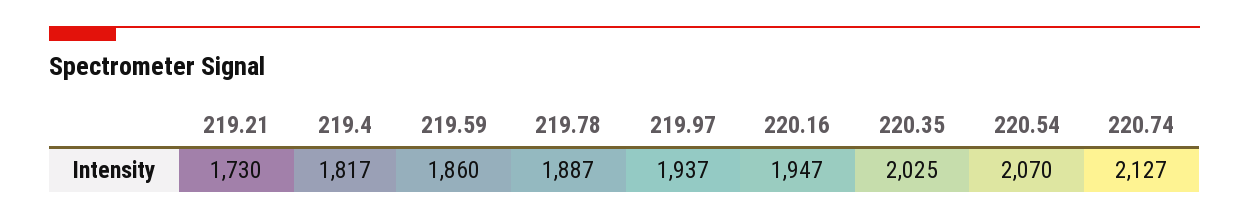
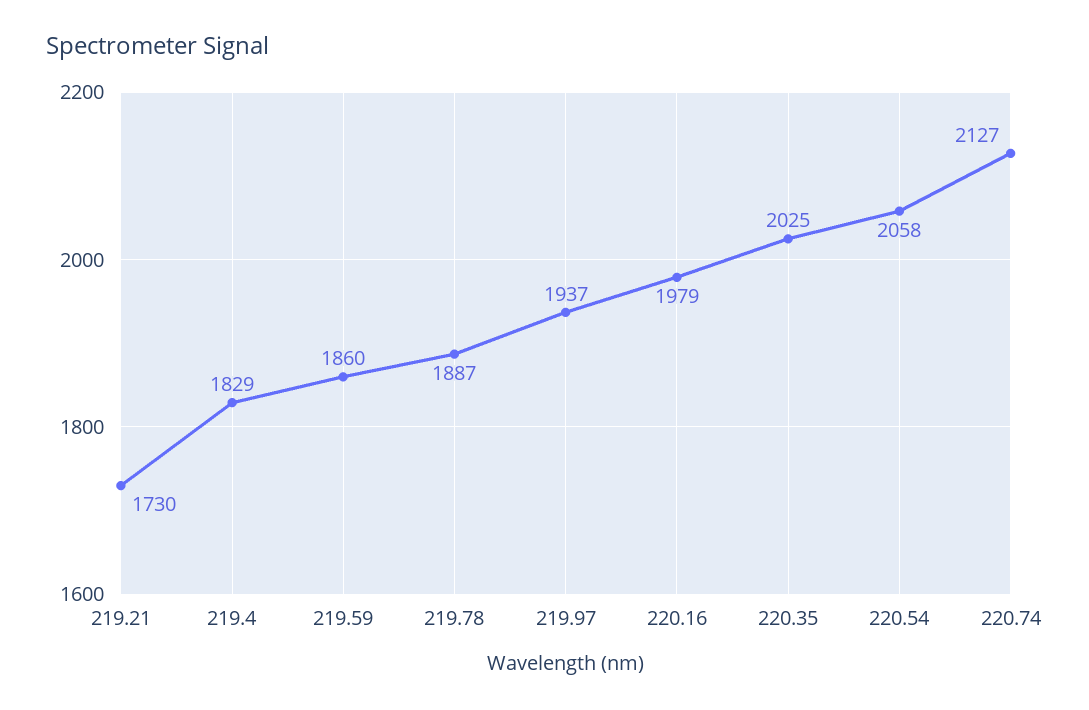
219.4: 1817 -> 1829
220.16: 1947 -> 1979
220.54: 2070 -> 2058

